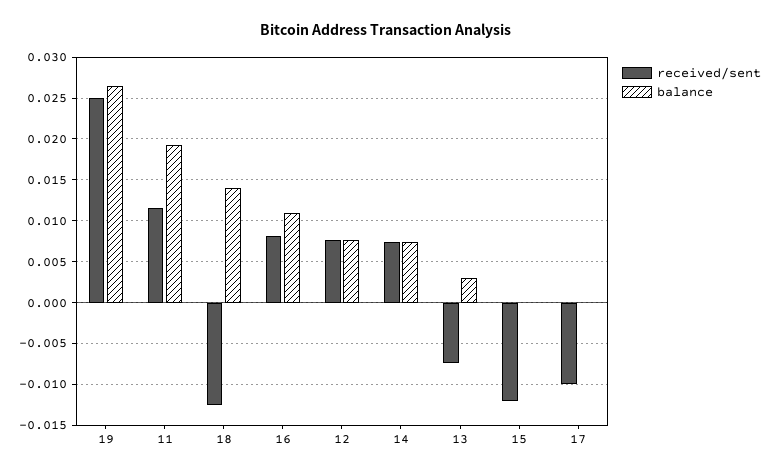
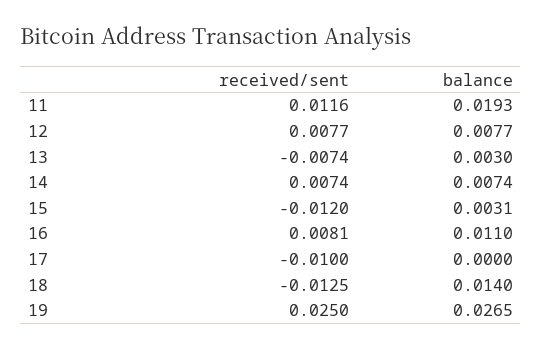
balance, 15: 0 -> 0.0031

